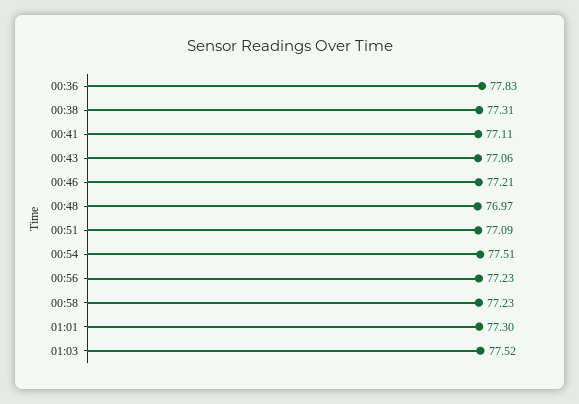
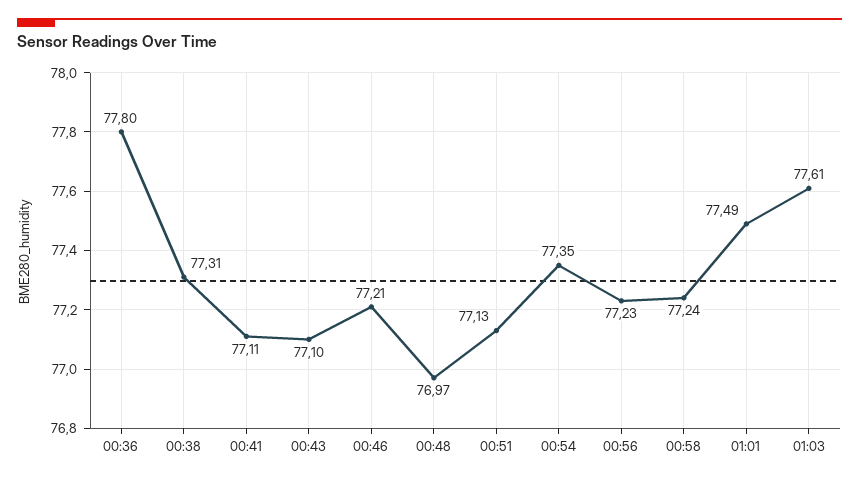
00:36: 77.83 -> 77.8
00:43: 77.06 -> 77.1
00:51: 77.09 -> 77.13
00:54: 77.51 -> 77.35
00:58: 77.23 -> 77.24
01:01: 77.3 -> 77.49
01:03: 77.52 -> 77.61

